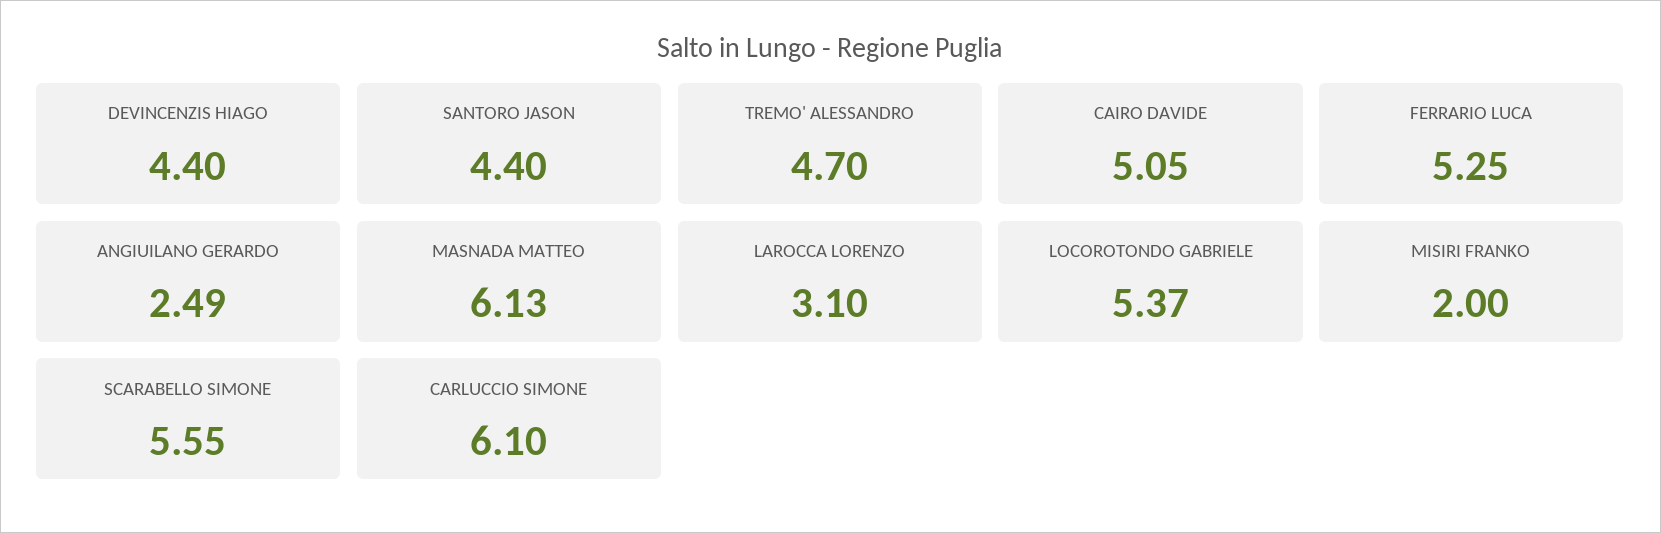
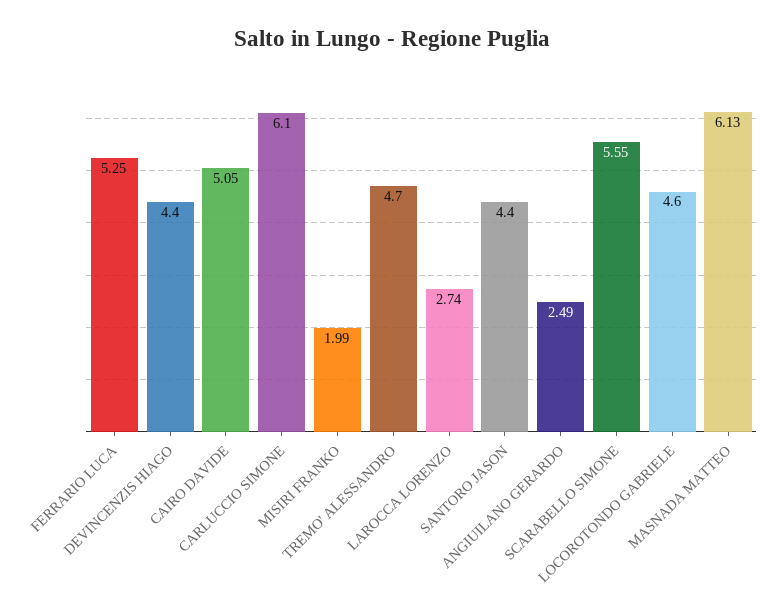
LAROCCA LORENZO: 3.1 -> 2.74
LOCOROTONDO GABRIELE: 5.37 -> 4.6
MISIRI FRANKO: 2 -> 1.99

